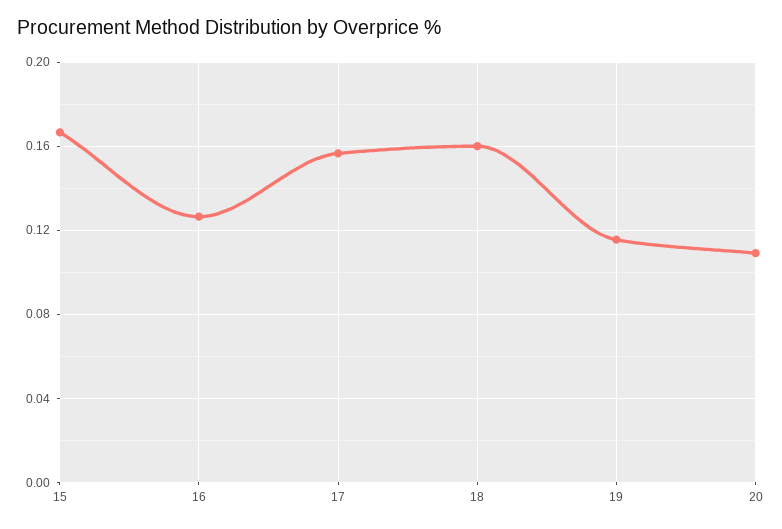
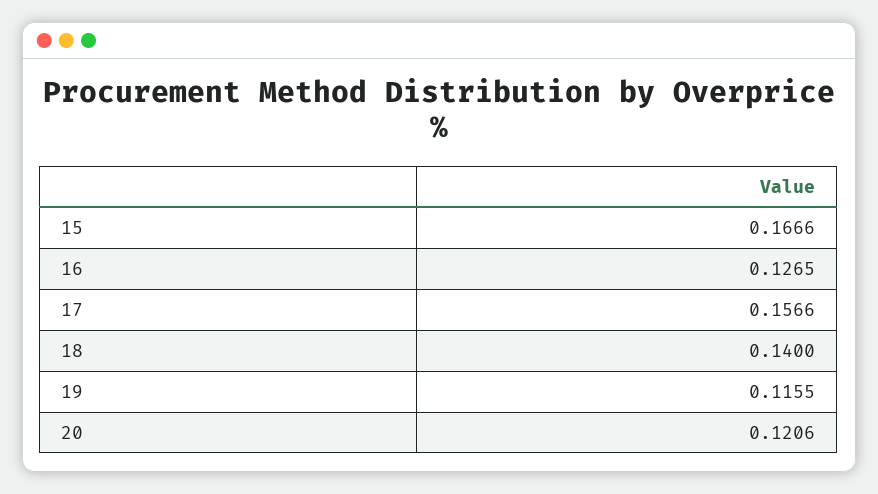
18: 0.16 -> 0.14
20: 0.11 -> 0.1206

